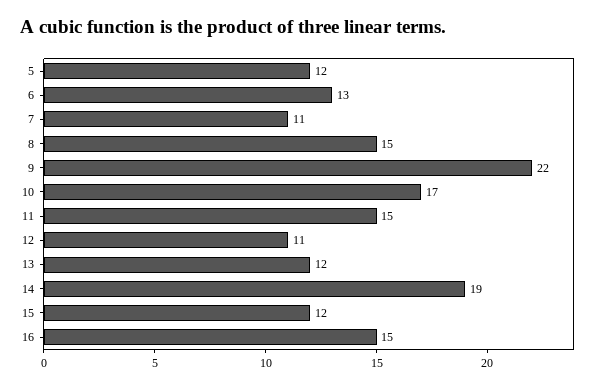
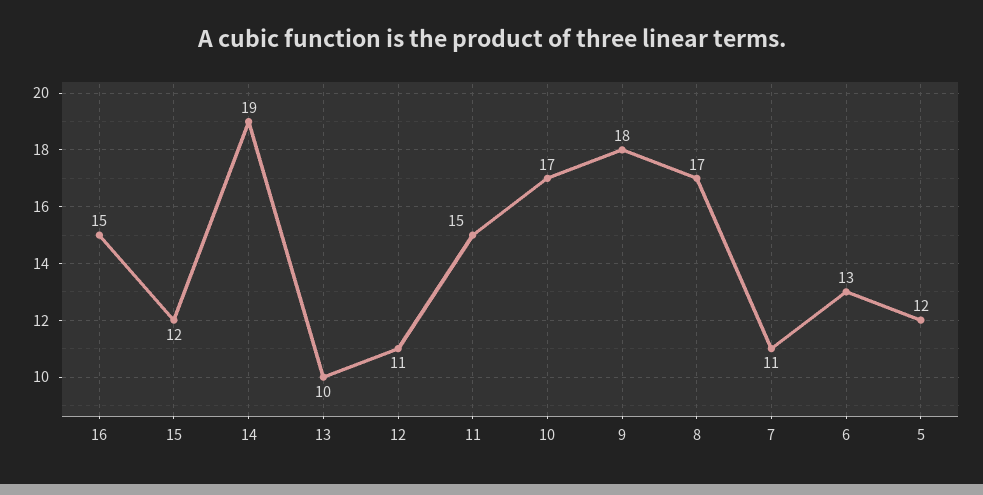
8: 15 -> 17
9: 22 -> 18
13: 12 -> 10

